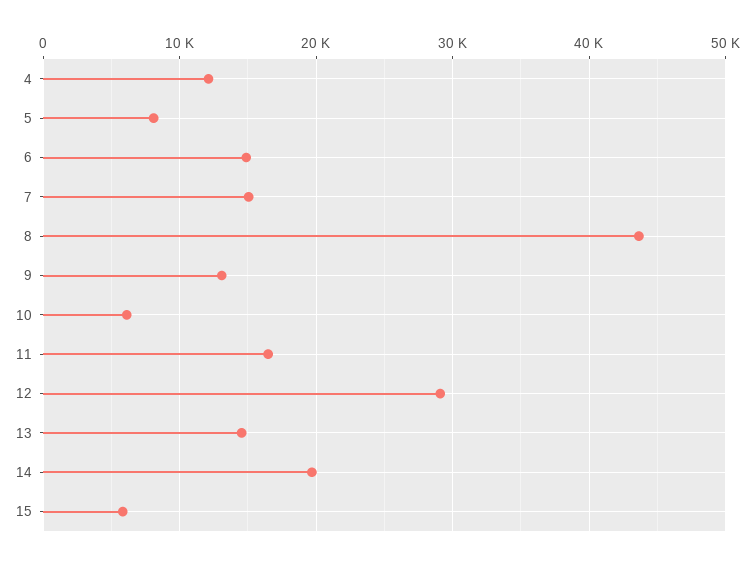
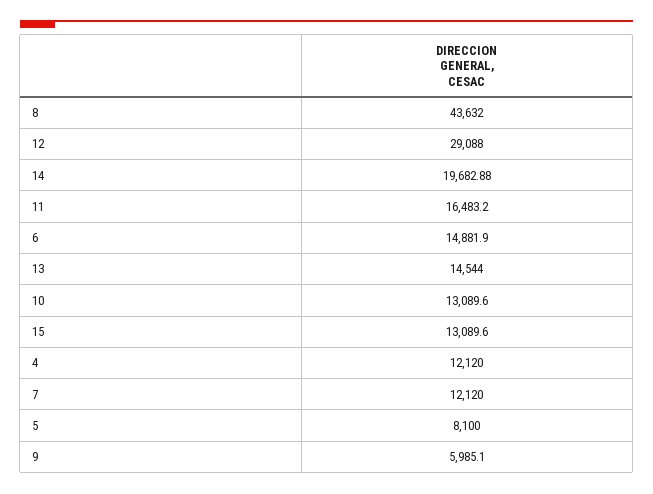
7: 15000 -> 12120
9: 13000 -> 5985.1
10: 6000 -> 13089.6
15: 6000 -> 13089.6

